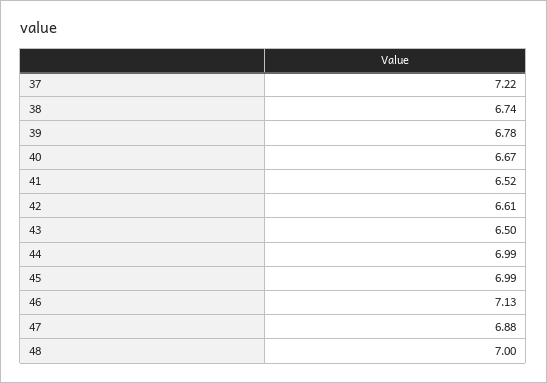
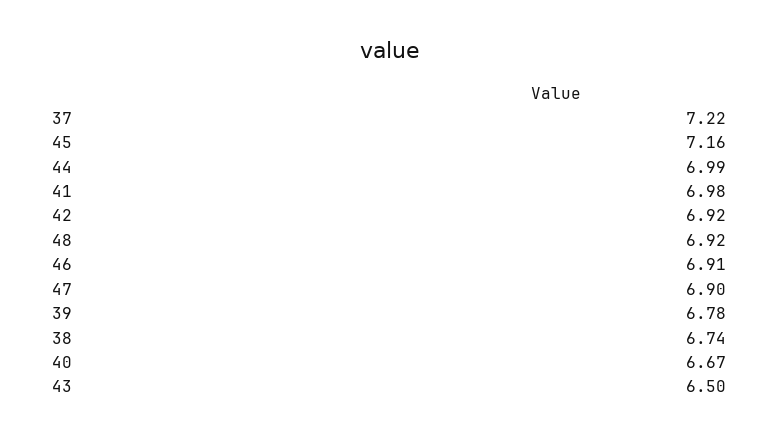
41: 6.52 -> 6.98
42: 6.61 -> 6.92
45: 6.99 -> 7.16
46: 7.13 -> 6.91
47: 6.88 -> 6.9
48: 7 -> 6.92

